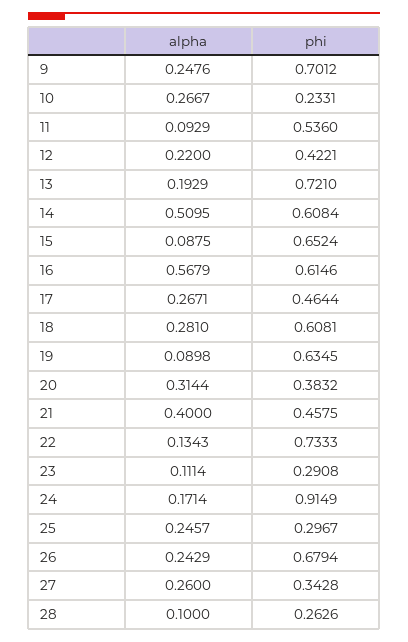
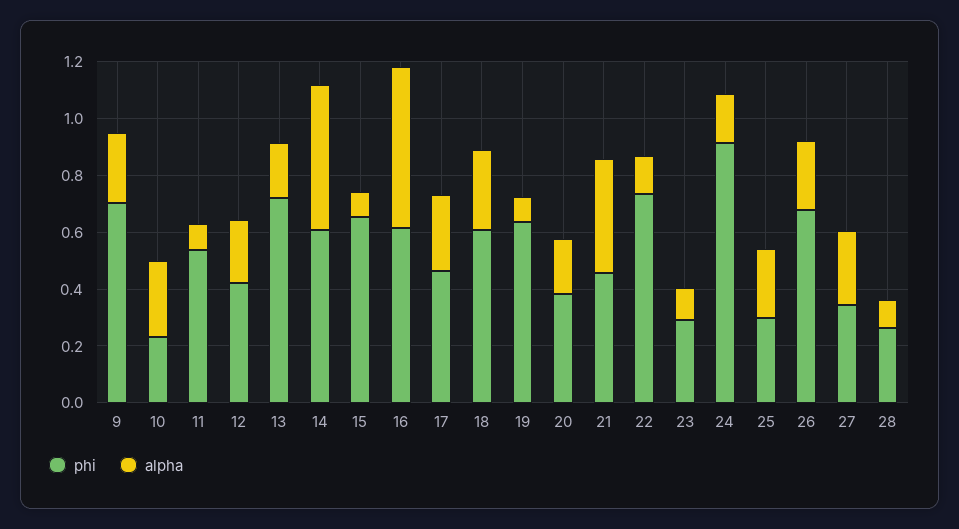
alpha, 20: 0.3144 -> 0.2

